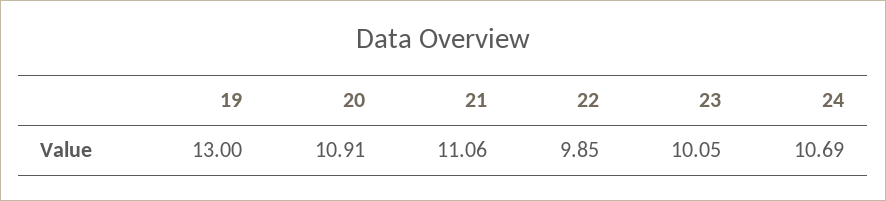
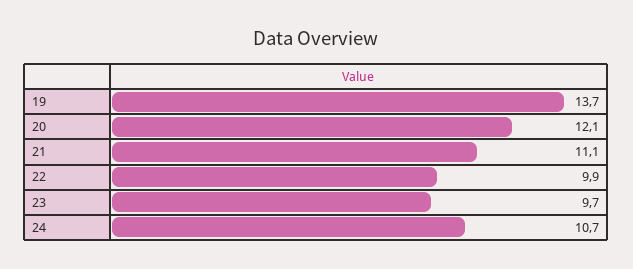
19: 13 -> 13.7
20: 10.91 -> 12.1
23: 10.05 -> 9.7

